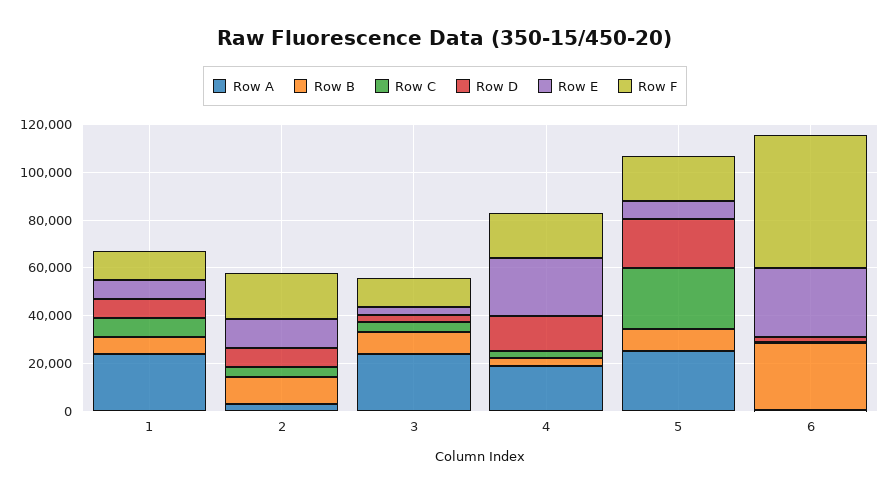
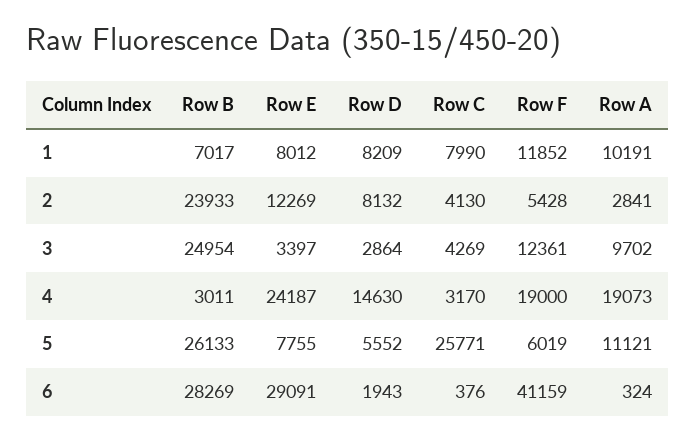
Row A, 1: 25000 -> 10191
Row B, 2: 10000 -> 23933
Row F, 2: 20000 -> 5428
Row A, 3: 25000 -> 9702
Row B, 3: 10000 -> 24954
Row A, 5: 25000 -> 11121
Row B, 5: 10000 -> 26133
Row D, 5: 20000 -> 5552
Row F, 5: 20000 -> 6019
Row F, 6: 55000 -> 41159

